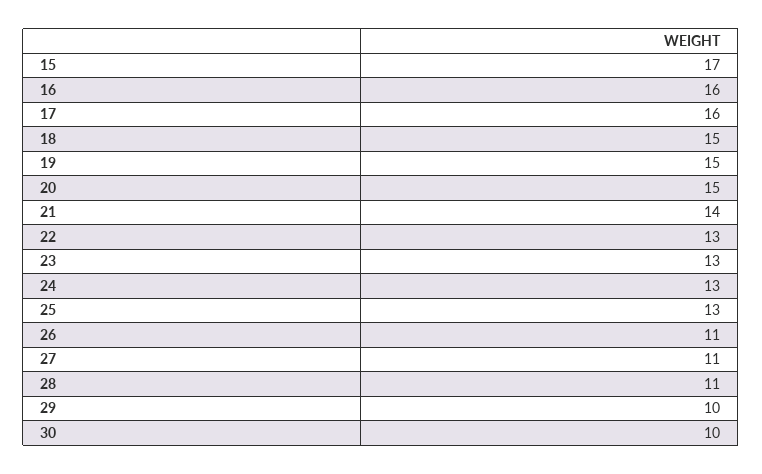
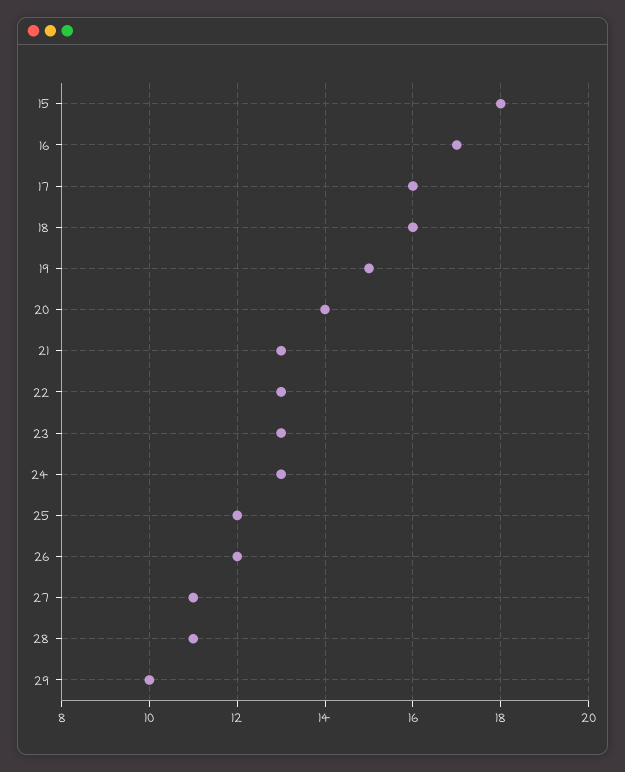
15: 17 -> 18
16: 16 -> 17
18: 15 -> 16
20: 15 -> 14
21: 14 -> 13
25: 13 -> 12
26: 11 -> 12
30: 10 -> none

